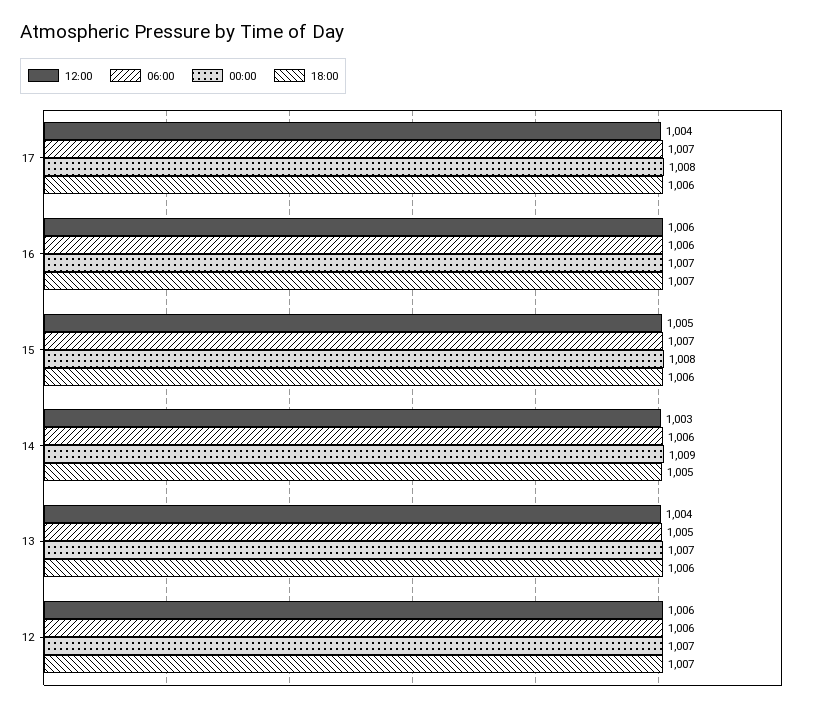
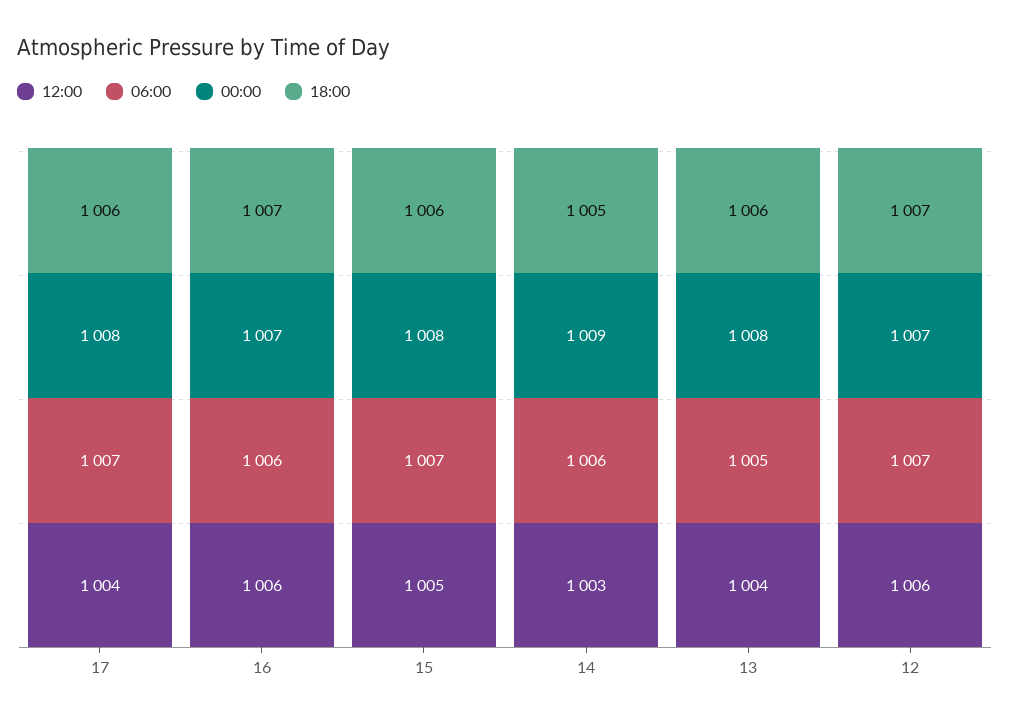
00:00, 13: 1007 -> 1008
06:00, 12: 1006 -> 1007

